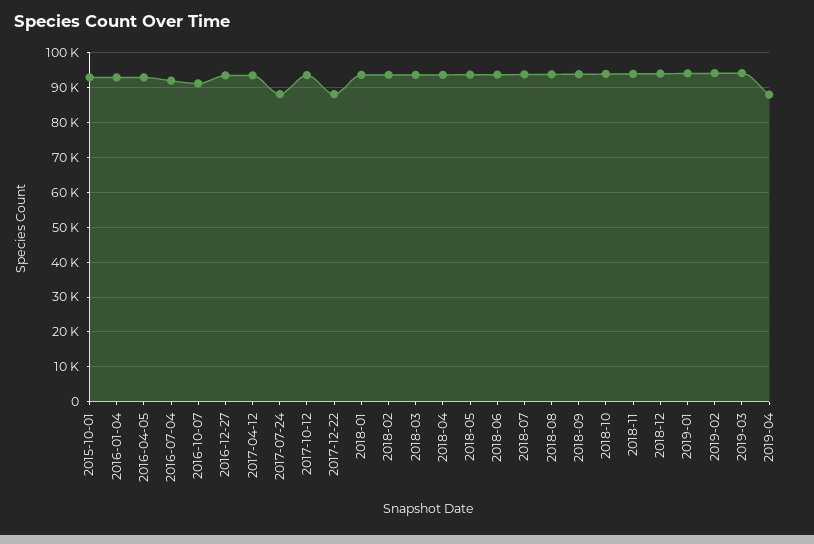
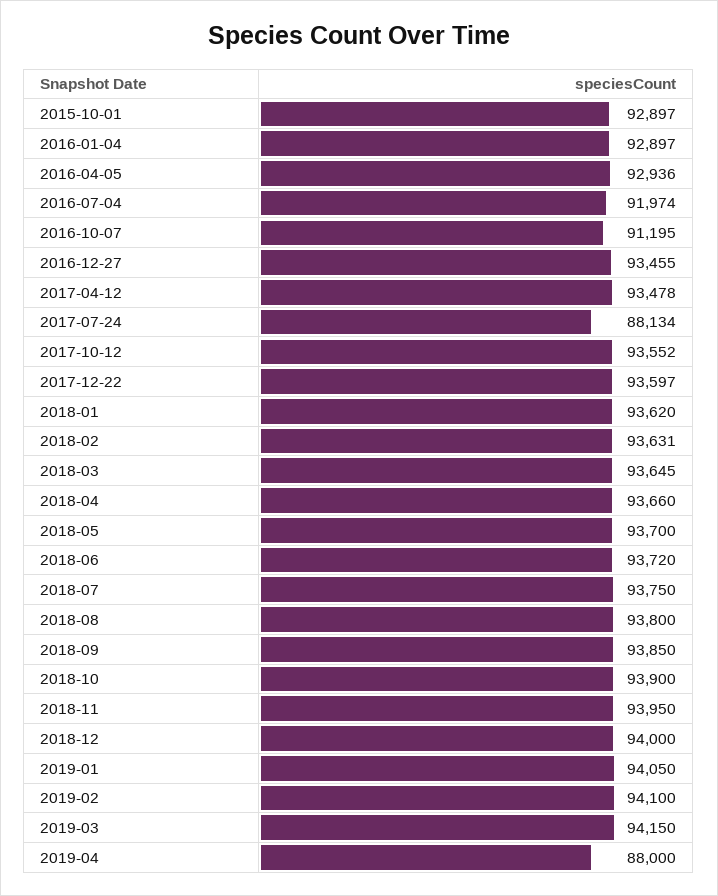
2017-12-22: 88000 -> 93597

